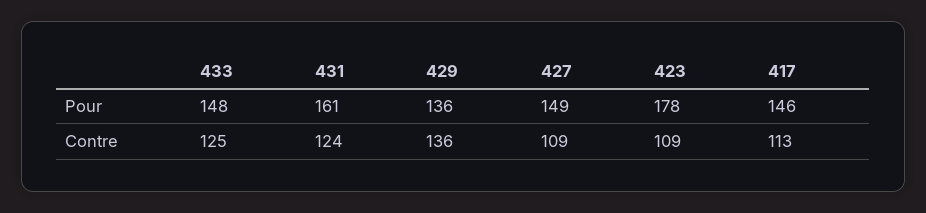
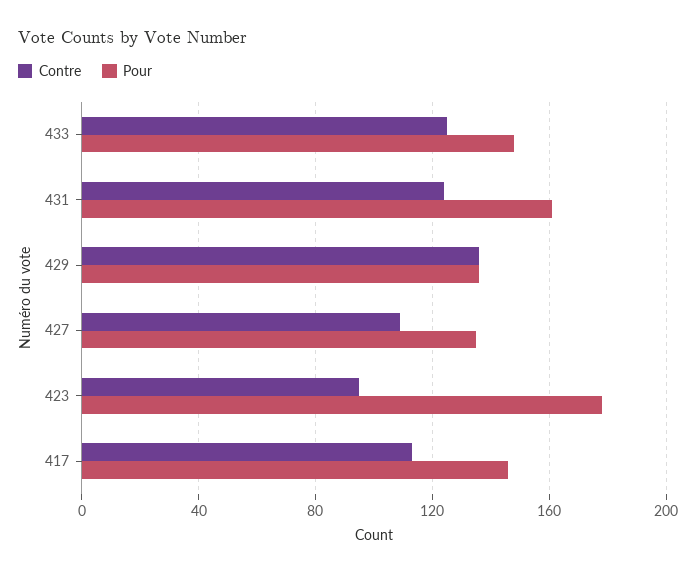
Pour, 427: 149 -> 135
Contre, 423: 109 -> 95

